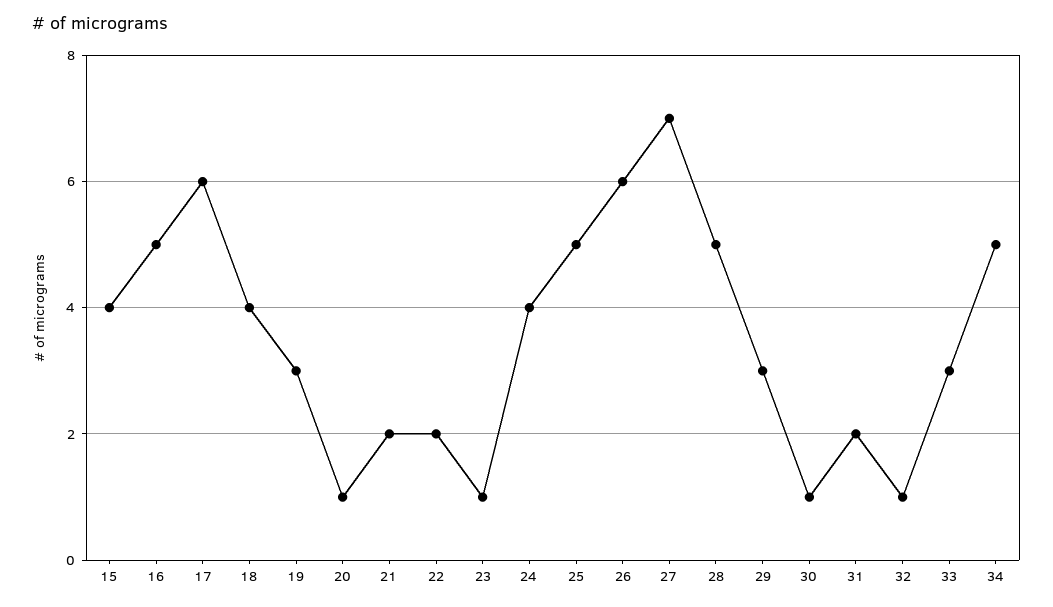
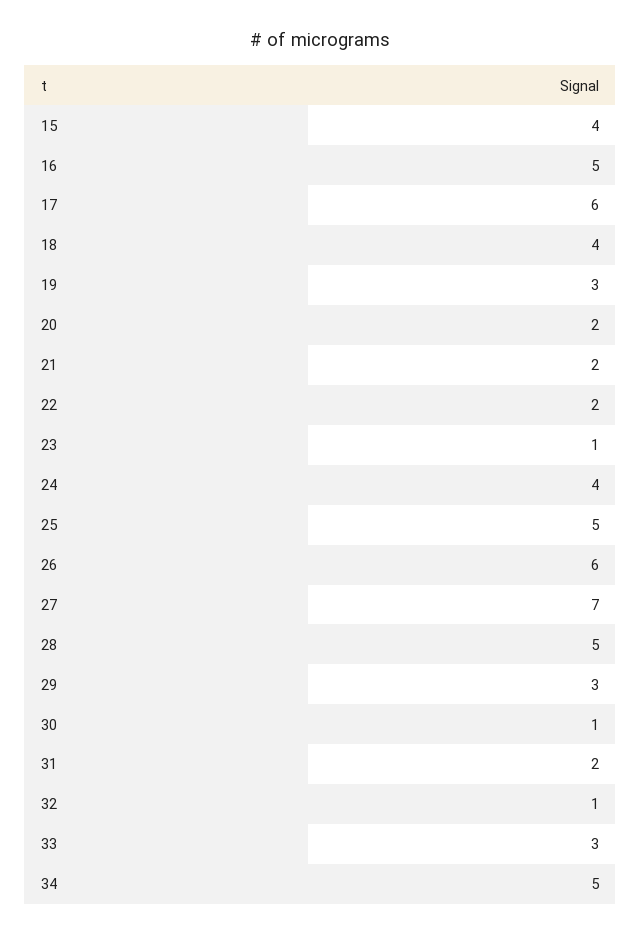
20: 1 -> 2

